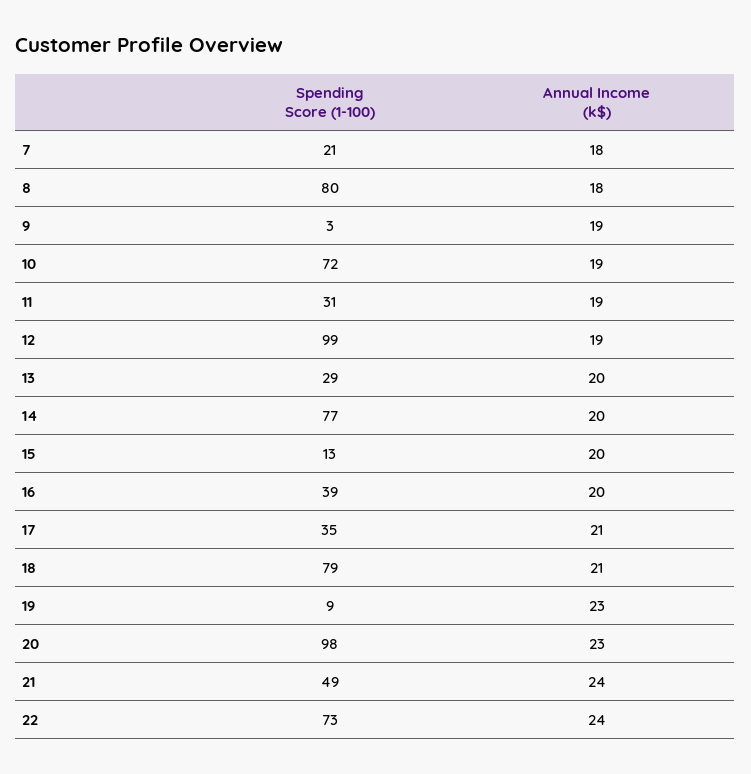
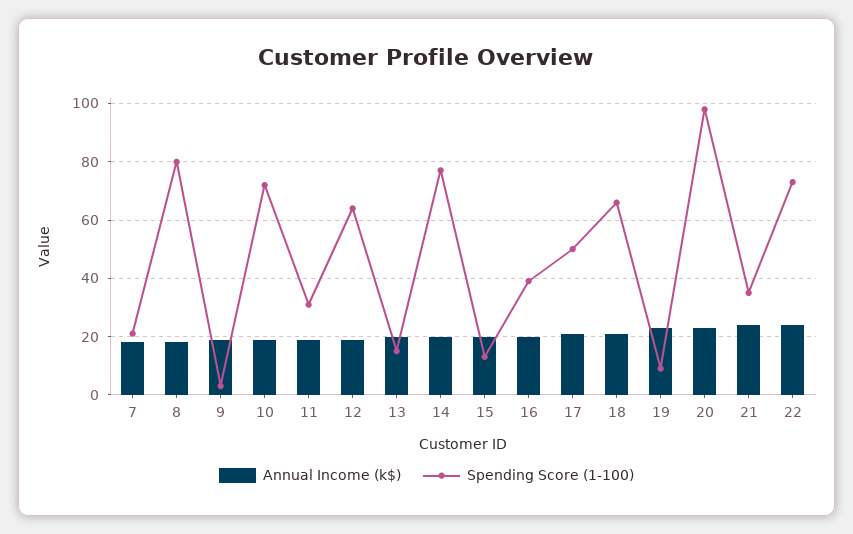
Spending Score (1-100), 12: 99 -> 65
Spending Score (1-100), 13: 29 -> 15
Spending Score (1-100), 17: 35 -> 50
Spending Score (1-100), 18: 79 -> 65
Spending Score (1-100), 21: 49 -> 35

